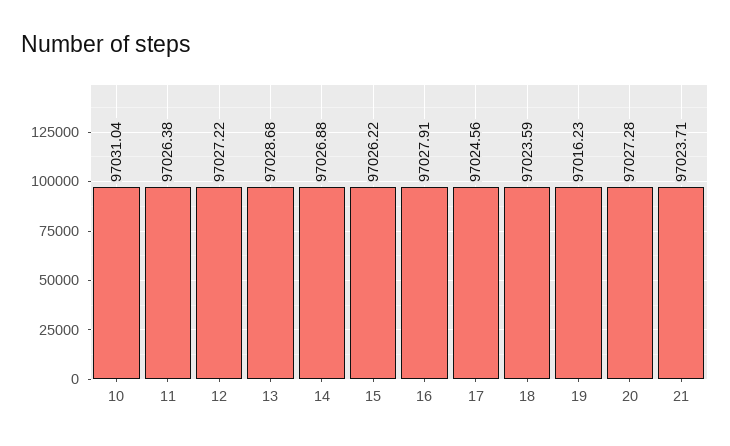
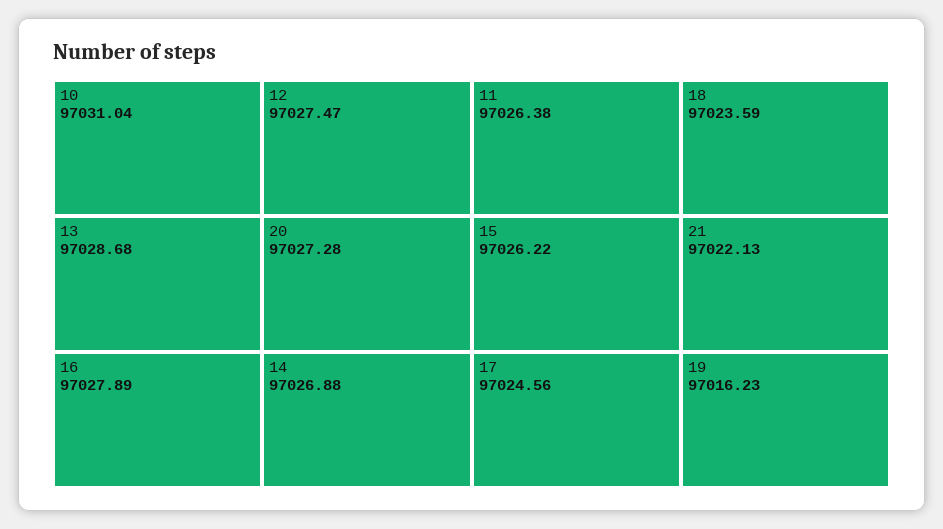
12: 97027.22 -> 97027.47
16: 97027.91 -> 97027.89
21: 97023.71 -> 97022.13

